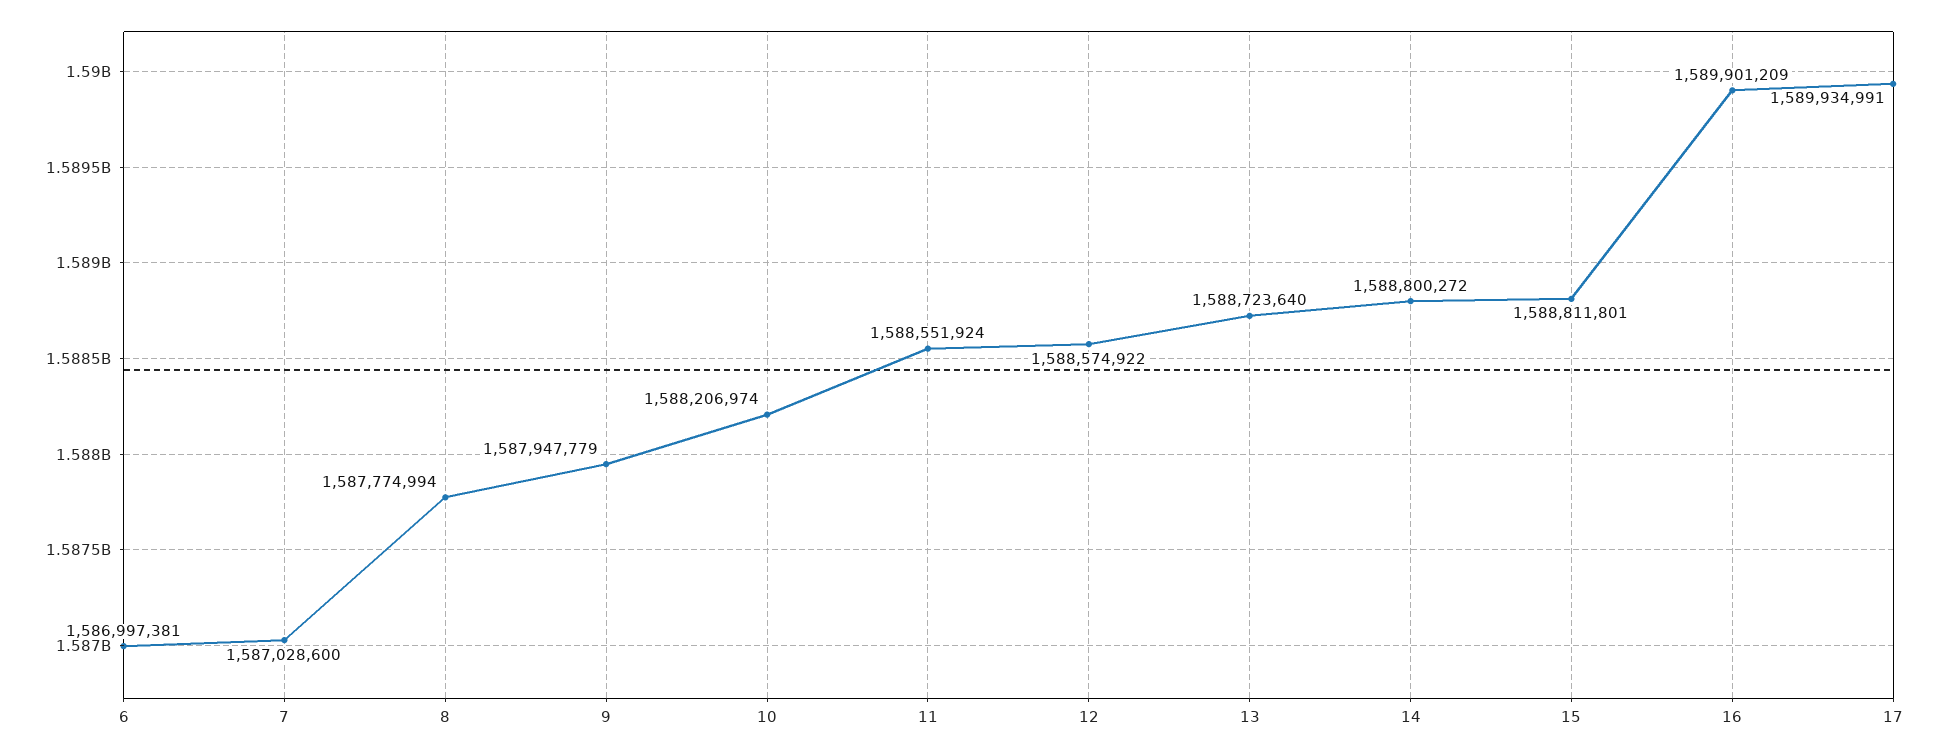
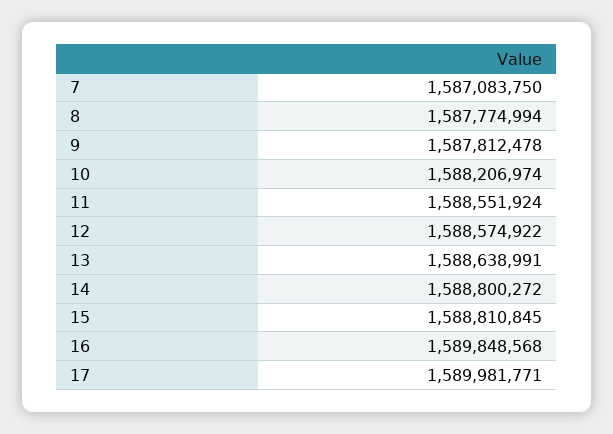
6: 1586997381 -> none
7: 1587028600 -> 1587083750
9: 1587947779 -> 1587812478
13: 1588723640 -> 1588638991
15: 1588811801 -> 1588810845
16: 1589901209 -> 1589848568
17: 1589934991 -> 1589981771

